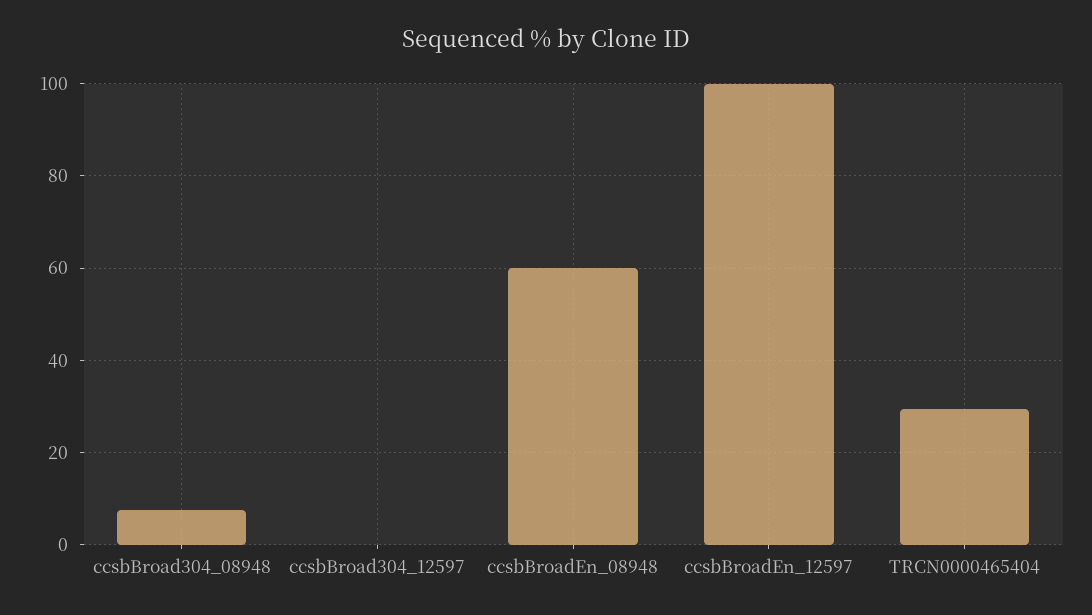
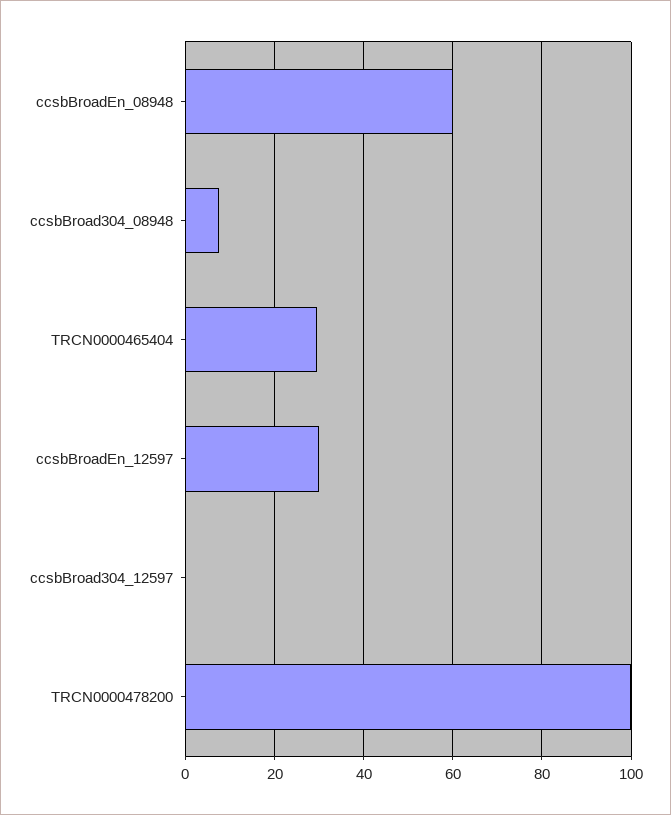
ccsbBroadEn_12597: 100 -> 30
TRCN0000478200: none -> 100

